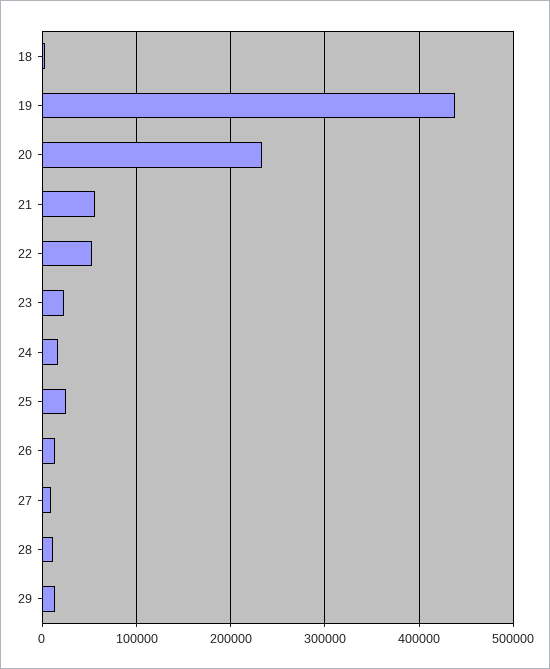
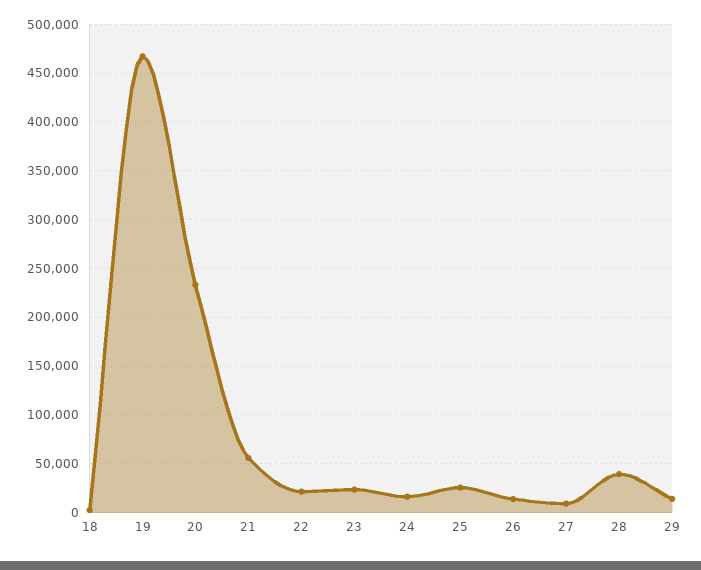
19: 440000 -> 470000
22: 50000 -> 20000
28: 10000 -> 40000

